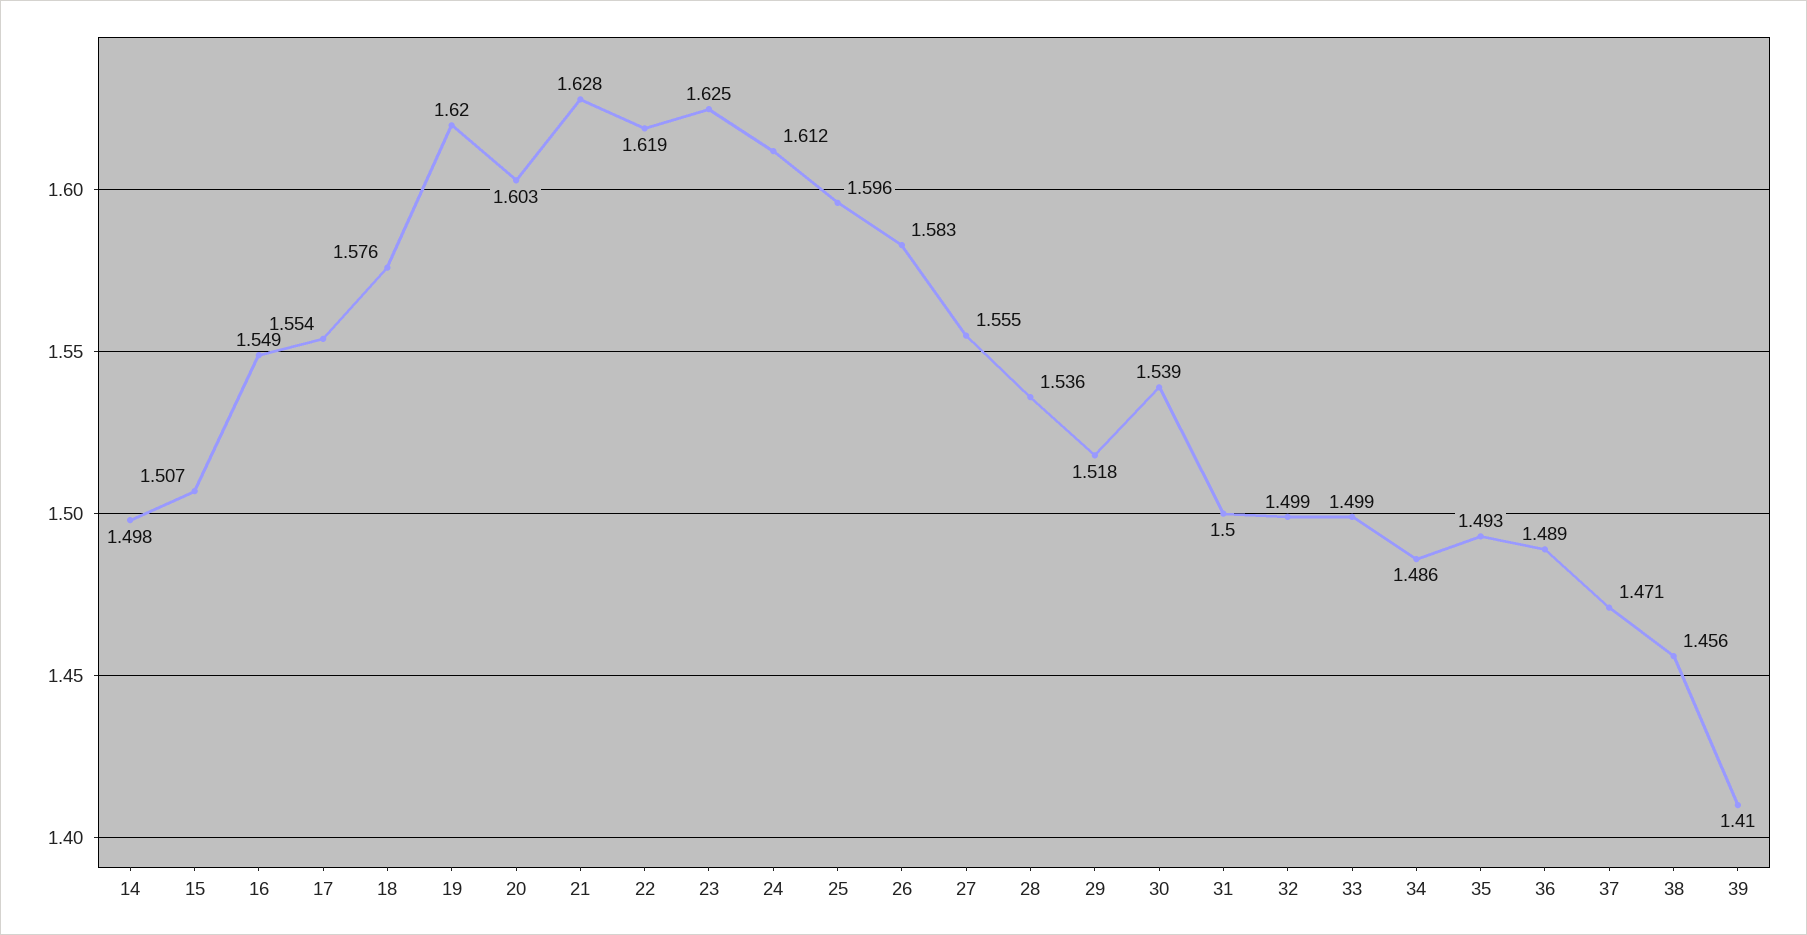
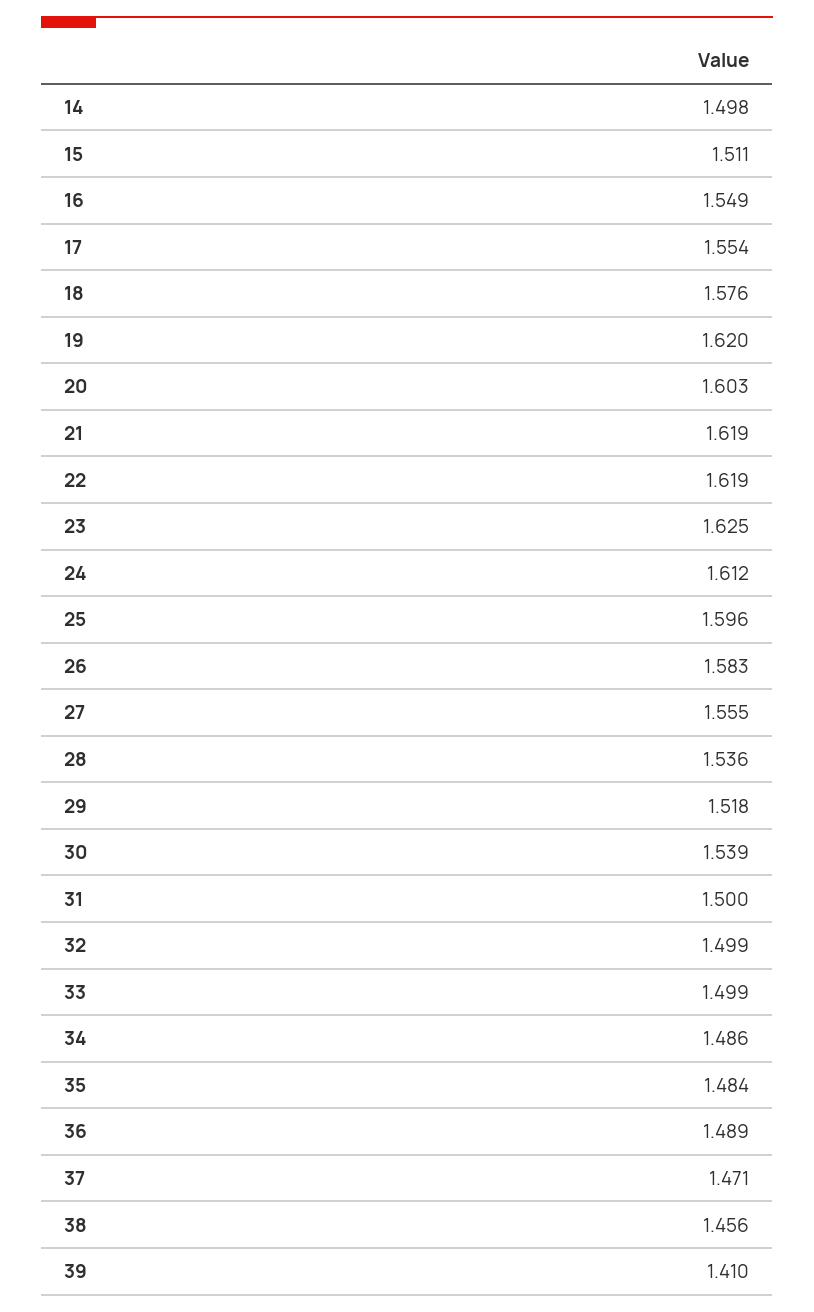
15: 1.507 -> 1.511
21: 1.628 -> 1.619
35: 1.493 -> 1.484

